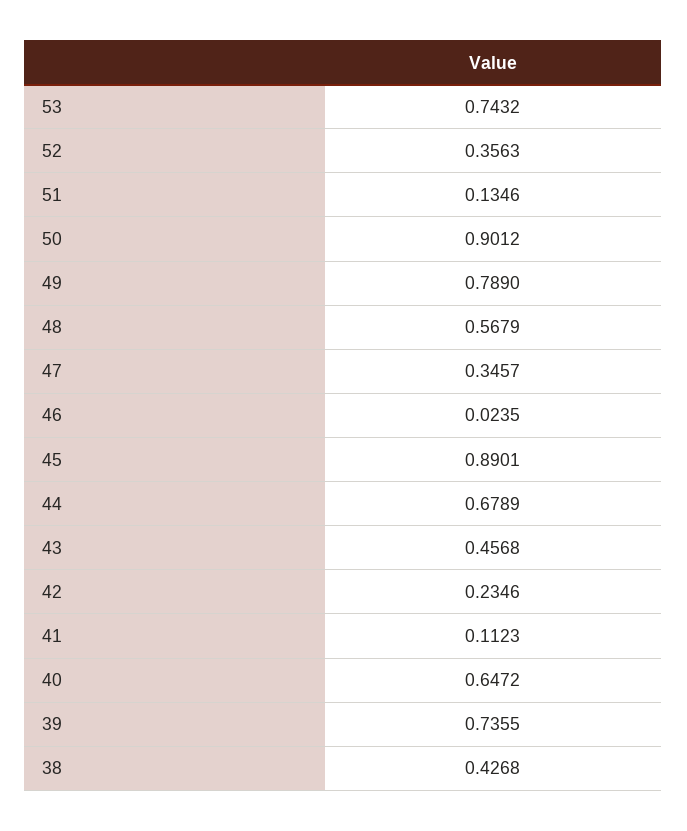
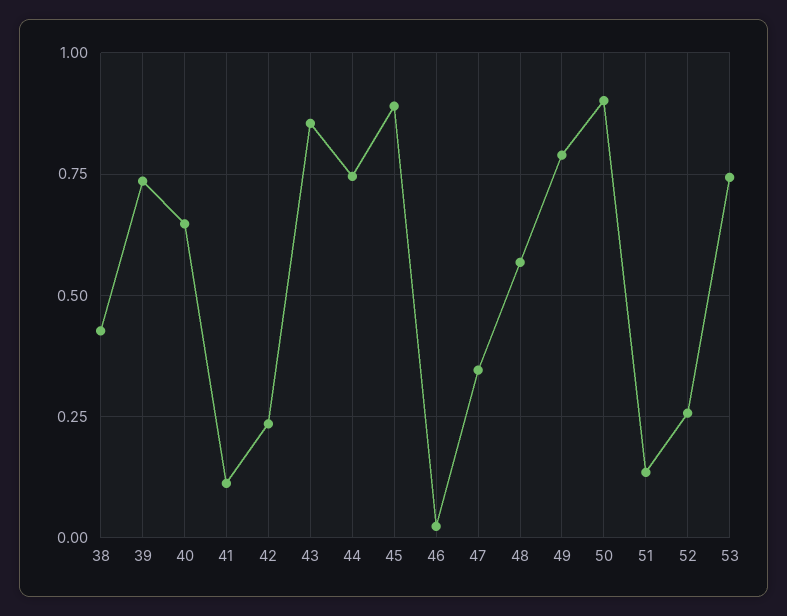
52: 0.3563 -> 0.25
44: 0.6789 -> 0.75
43: 0.4568 -> 0.85

